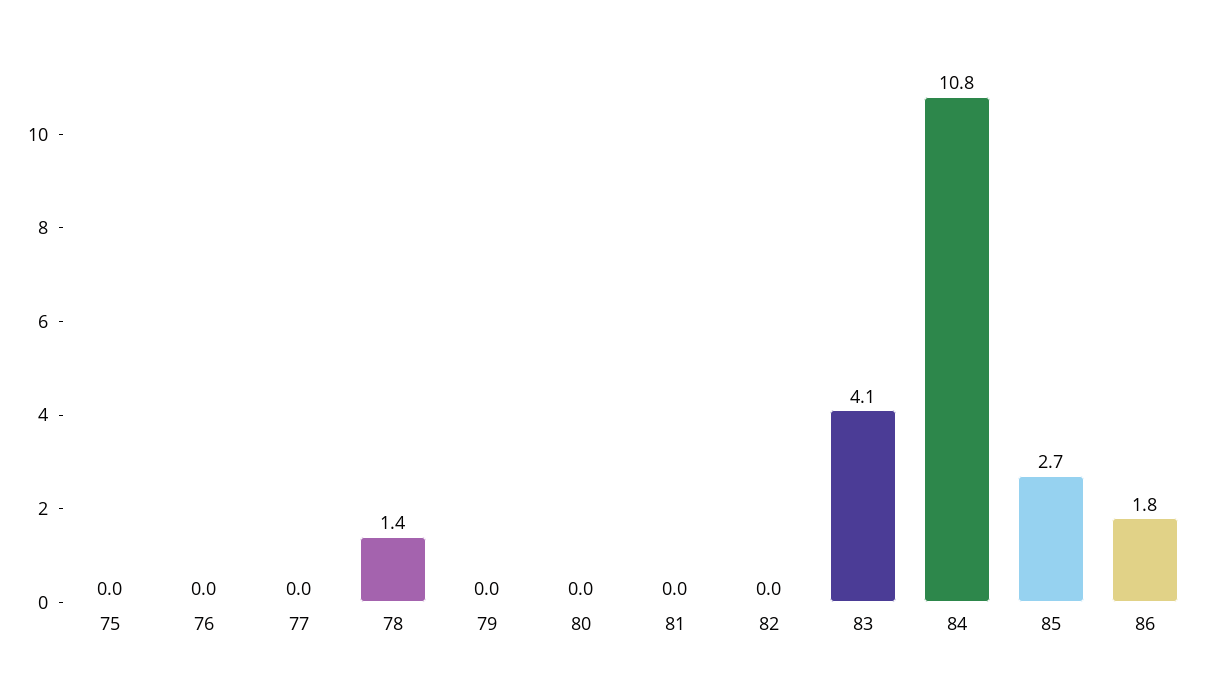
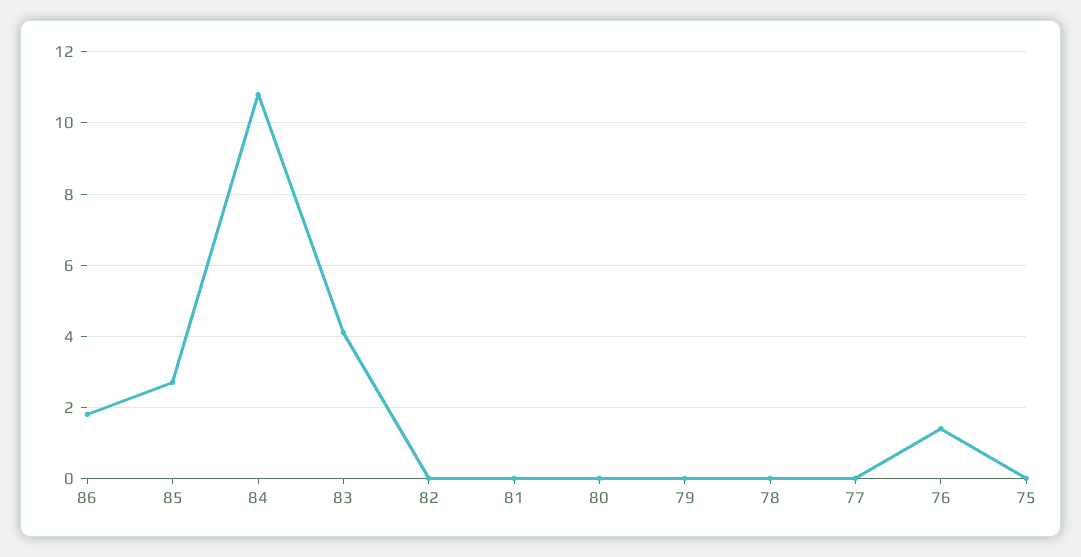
76: 0 -> 1.5
78: 1.4 -> 0

